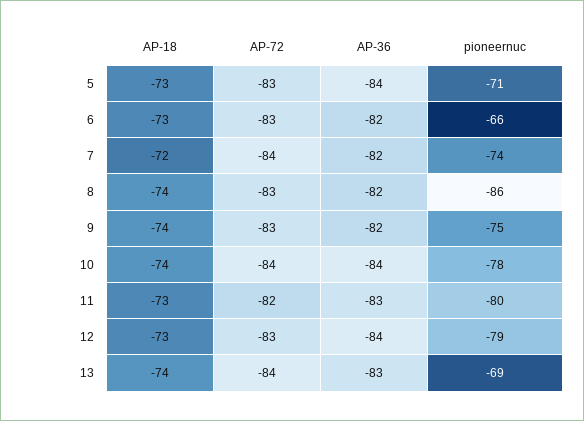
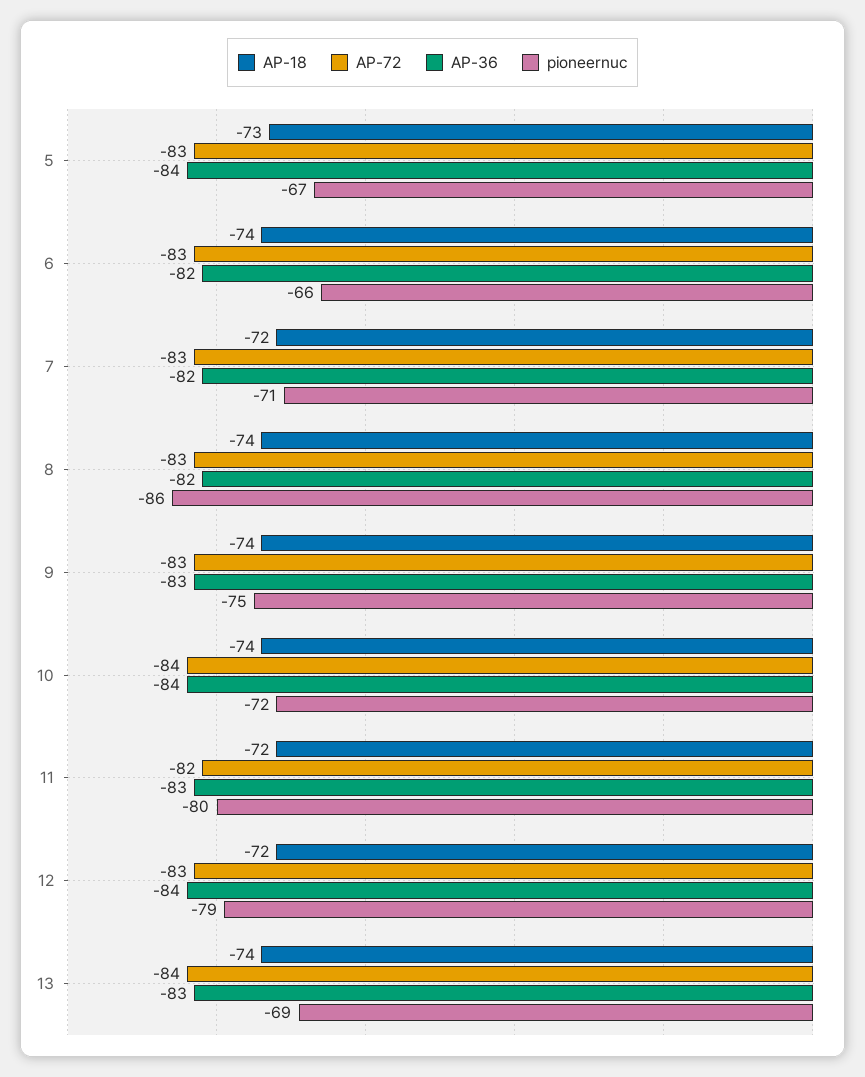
pioneernuc, 5: -71 -> -67
AP-18, 6: -73 -> -74
AP-72, 7: -84 -> -83
pioneernuc, 7: -74 -> -71
AP-36, 9: -82 -> -83
pioneernuc, 10: -78 -> -72
AP-18, 11: -73 -> -72
AP-18, 12: -73 -> -72

